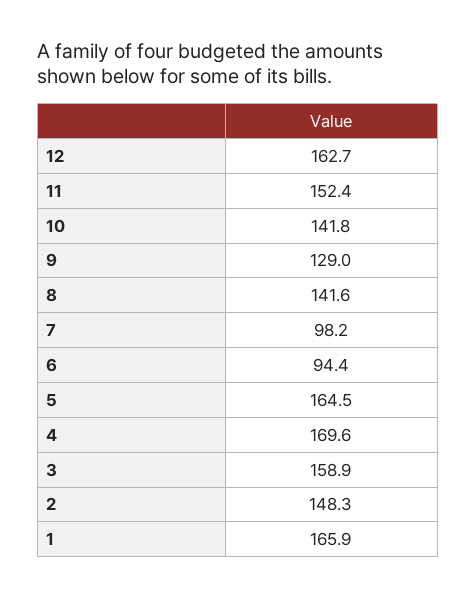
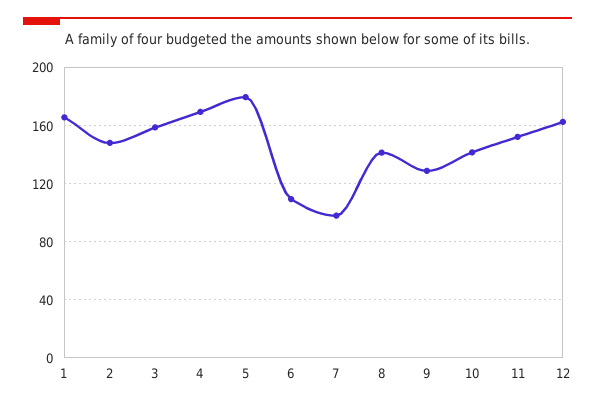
6: 94.4 -> 110
5: 164.5 -> 180

